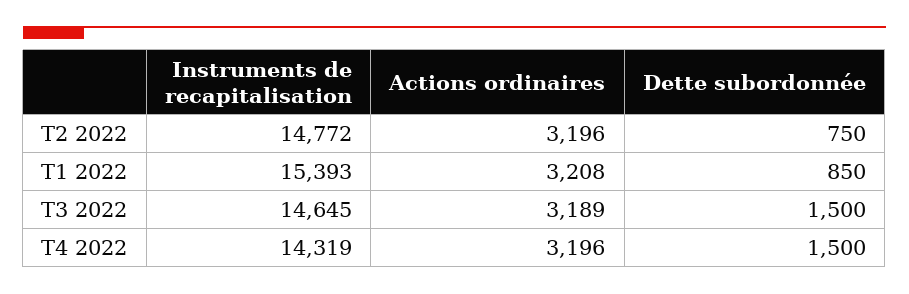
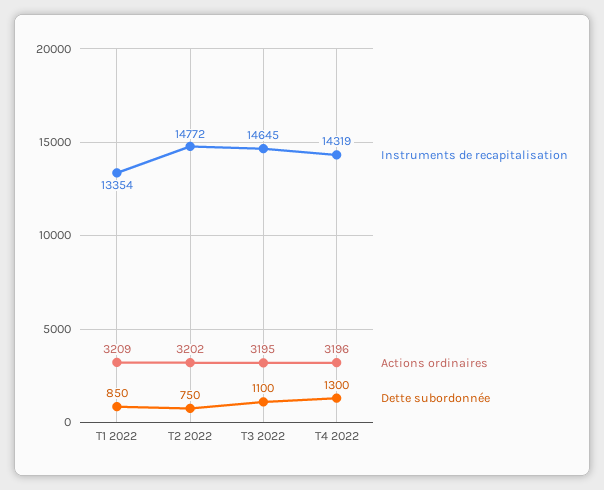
Actions ordinaires, T2 2022: 3196 -> 3202
Instruments de recapitalisation, T1 2022: 15393 -> 13354
Actions ordinaires, T1 2022: 3208 -> 3209
Actions ordinaires, T3 2022: 3189 -> 3195
Dette subordonnée, T3 2022: 1500 -> 1100
Dette subordonnée, T4 2022: 1500 -> 1300

